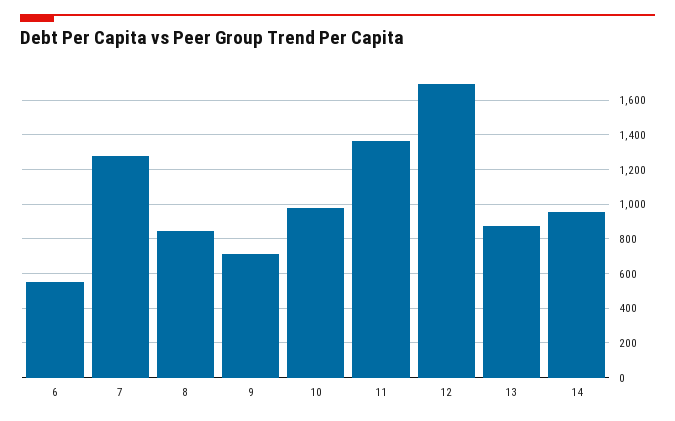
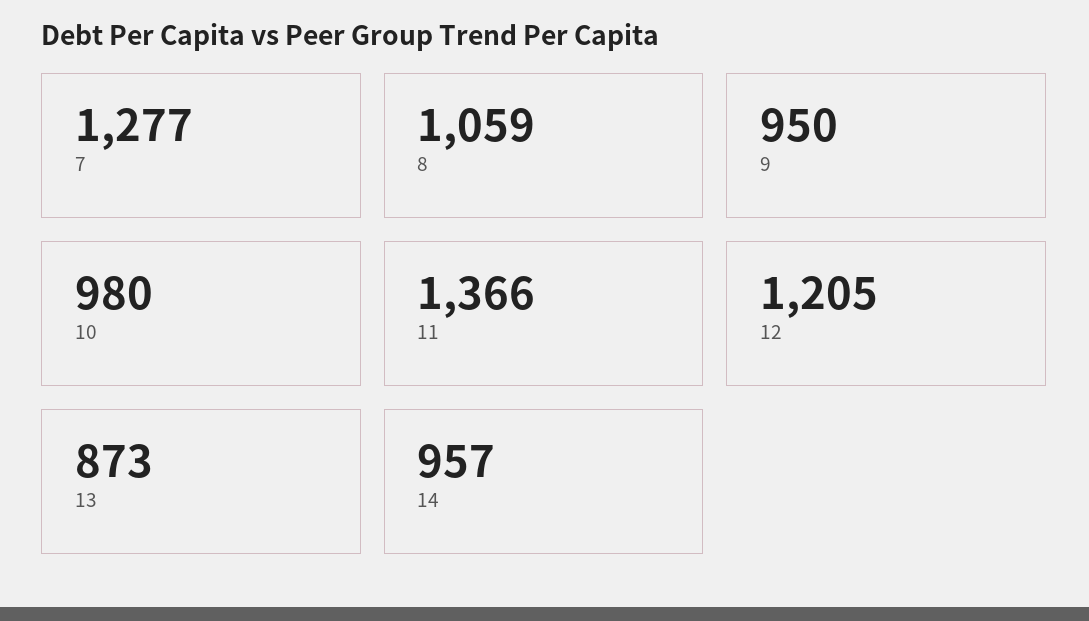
6: 550 -> none
8: 850 -> 1059
9: 700 -> 950
12: 1700 -> 1205

